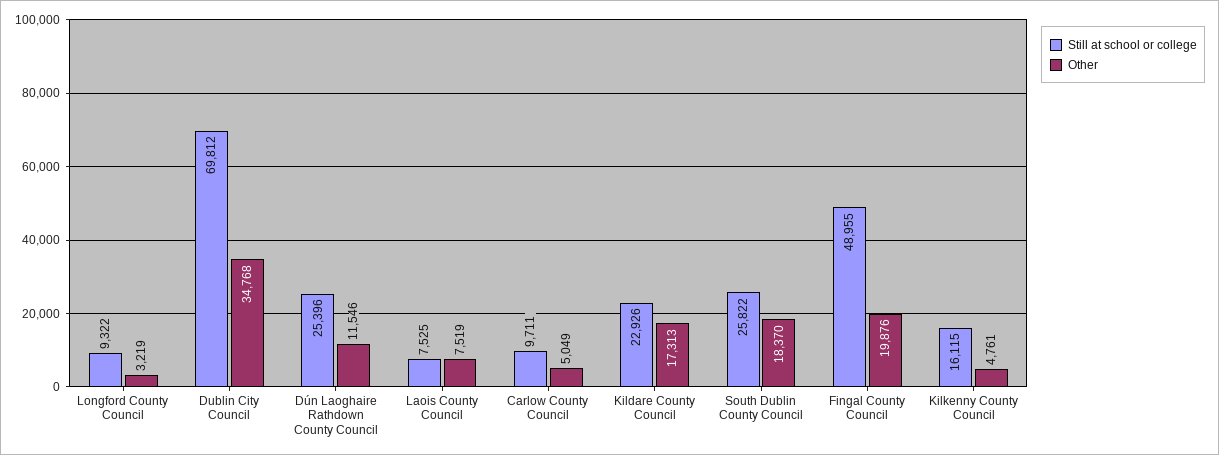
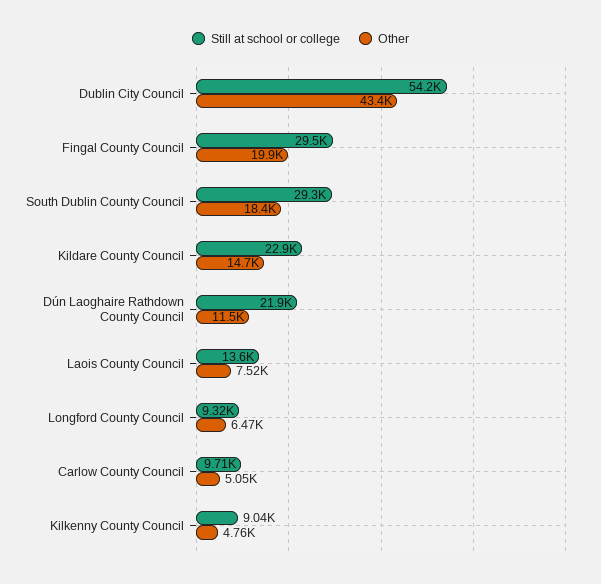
Other, Longford County Council: 3219 -> 6470
Still at school or college, Dublin City Council: 69812 -> 54200
Other, Dublin City Council: 34768 -> 43400
Still at school or college, Dún Laoghaire Rathdown County Council: 25396 -> 21900
Still at school or college, Laois County Council: 7525 -> 13600
Other, Kildare County Council: 17313 -> 14700
Still at school or college, South Dublin County Council: 25822 -> 29300
Still at school or college, Fingal County Council: 48955 -> 29500
Still at school or college, Kilkenny County Council: 16115 -> 9040

